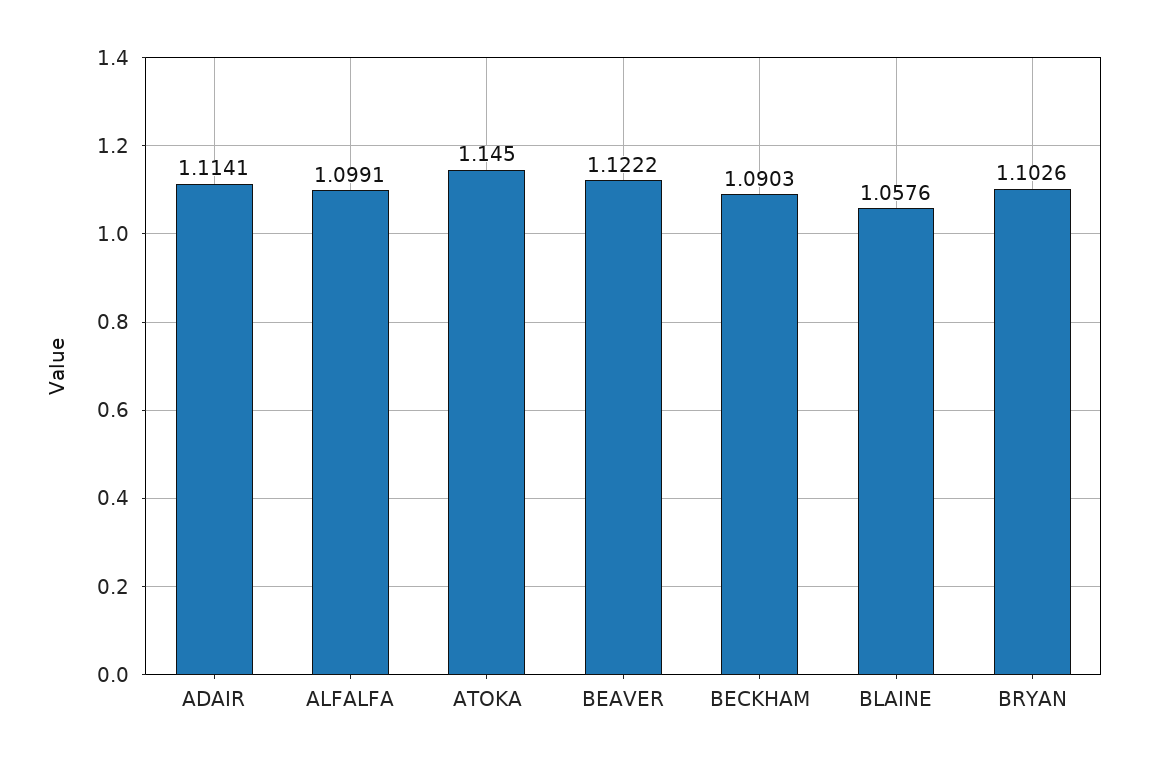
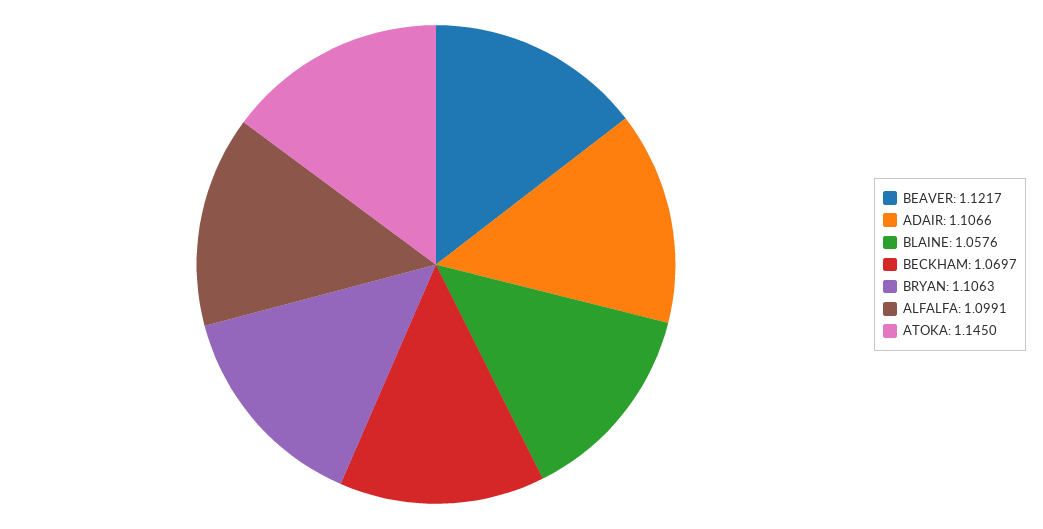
ADAIR: 1.1141 -> 1.1066
BEAVER: 1.1222 -> 1.1217
BECKHAM: 1.0903 -> 1.0697
BRYAN: 1.1026 -> 1.1063

